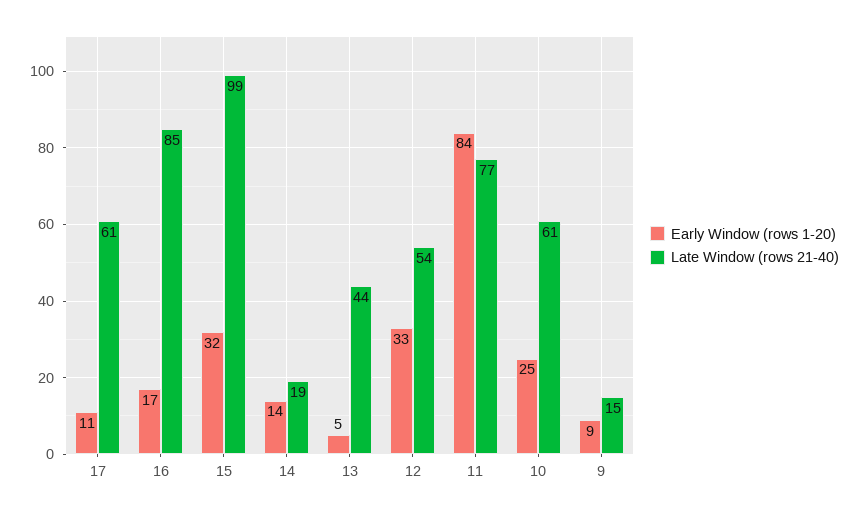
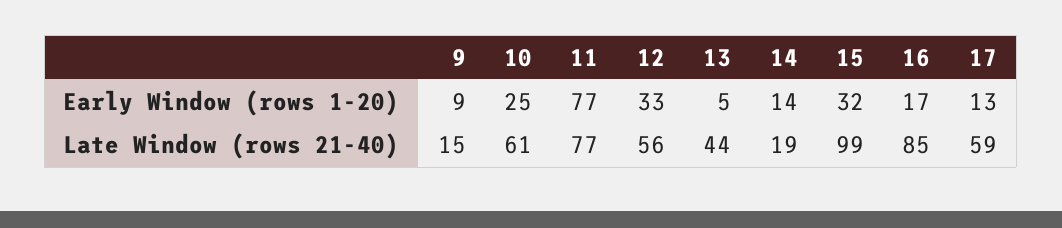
Early Window (rows 1-20), 17: 11 -> 13
Late Window (rows 21-40), 17: 61 -> 59
Late Window (rows 21-40), 12: 54 -> 56
Early Window (rows 1-20), 11: 84 -> 77

